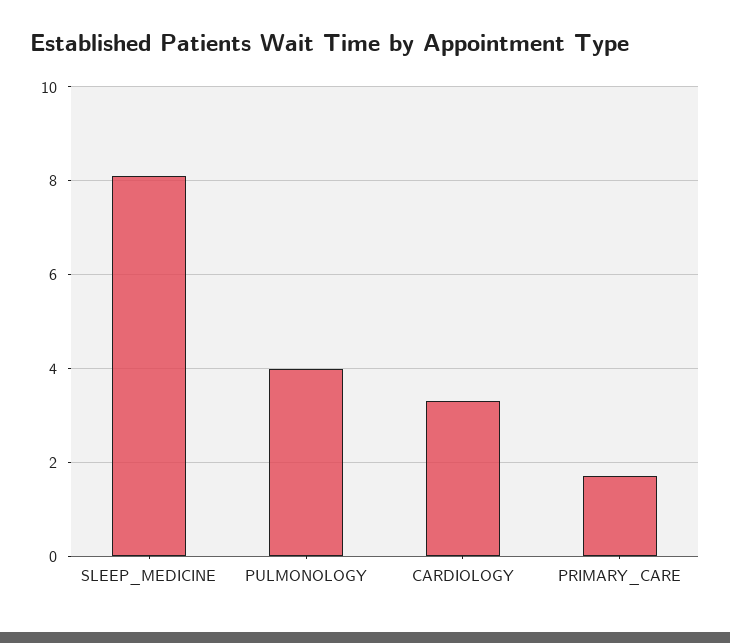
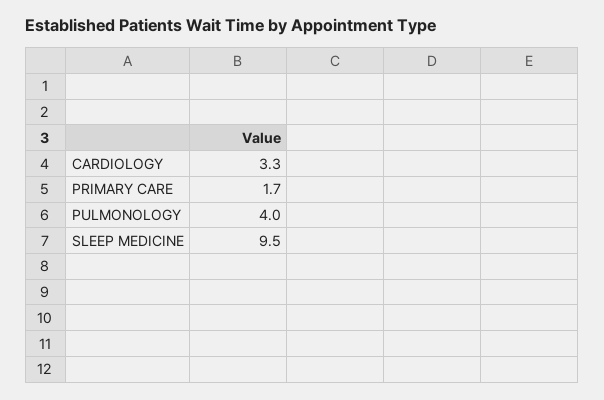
SLEEP_MEDICINE: 8 -> 9.5

